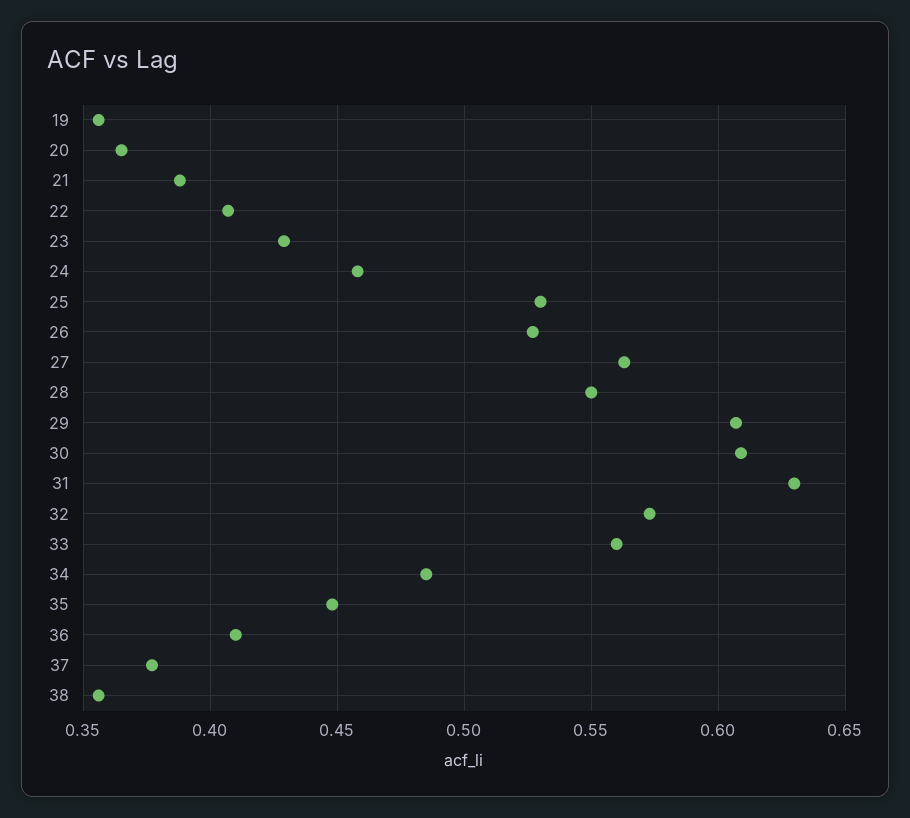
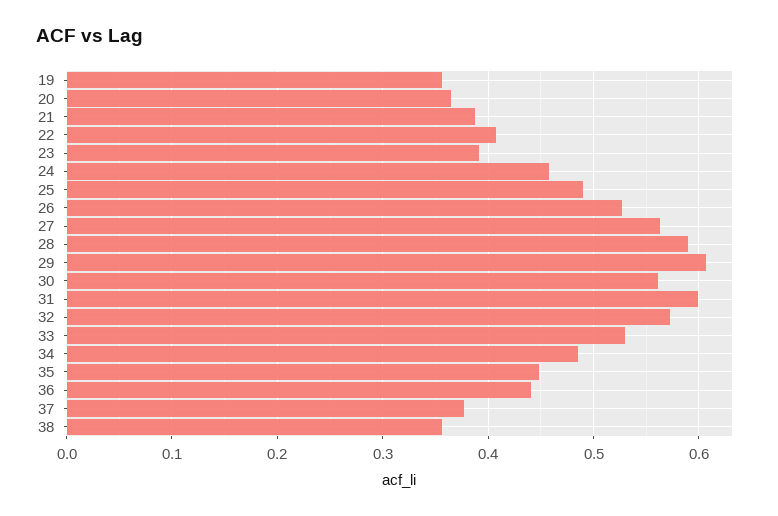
23: 0.43 -> 0.39
25: 0.53 -> 0.49
28: 0.55 -> 0.59
30: 0.61 -> 0.56
31: 0.63 -> 0.6
33: 0.56 -> 0.53
36: 0.41 -> 0.44

